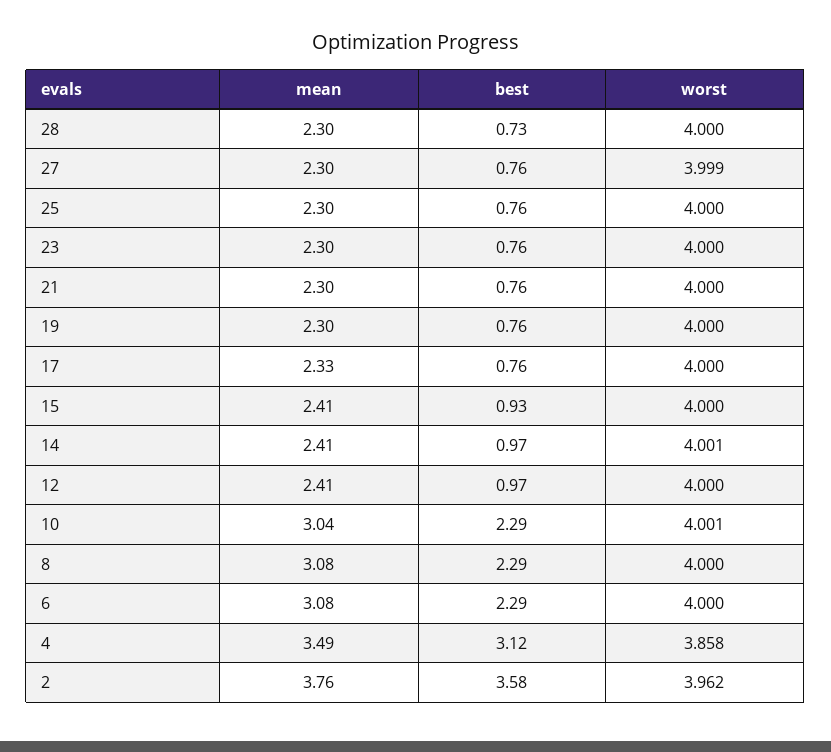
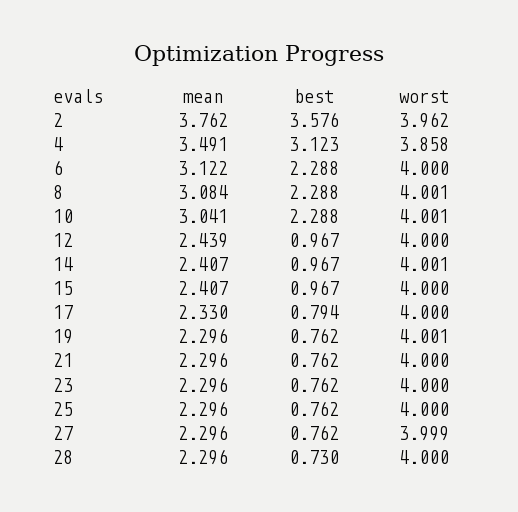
worst, 19: 4 -> 4.001
best, 17: 0.76 -> 0.794
best, 15: 0.93 -> 0.967
mean, 12: 2.41 -> 2.439
worst, 8: 4 -> 4.001
mean, 6: 3.08 -> 3.122

